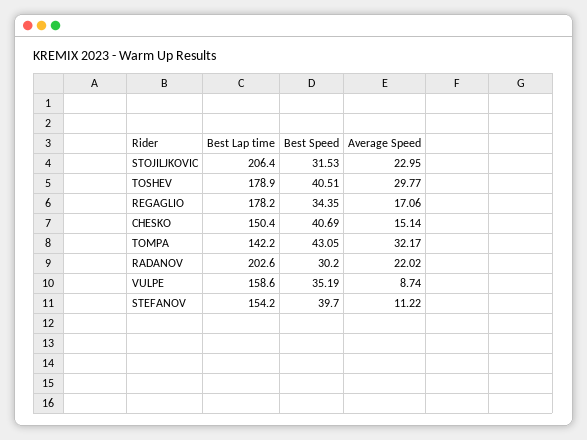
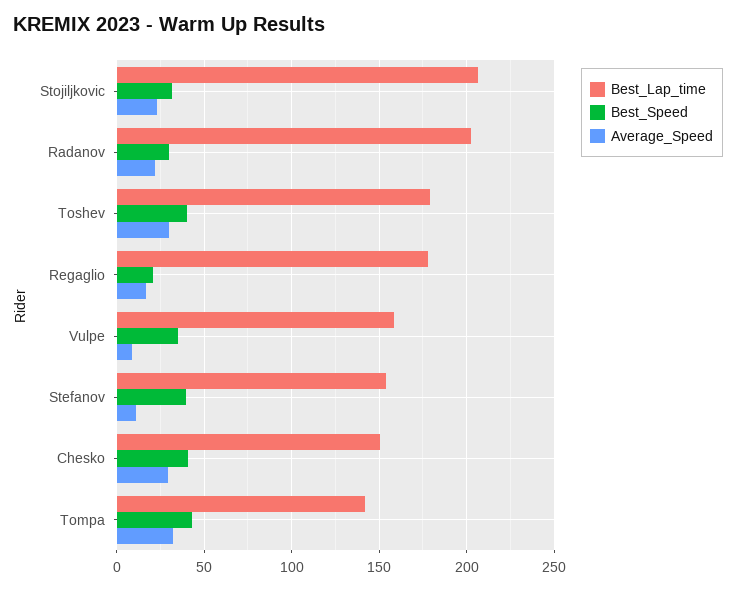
Best Speed, REGAGLIO: 34.35 -> 20
Average Speed, CHESKO: 15.14 -> 30

